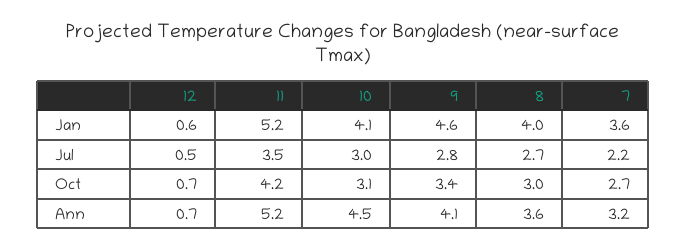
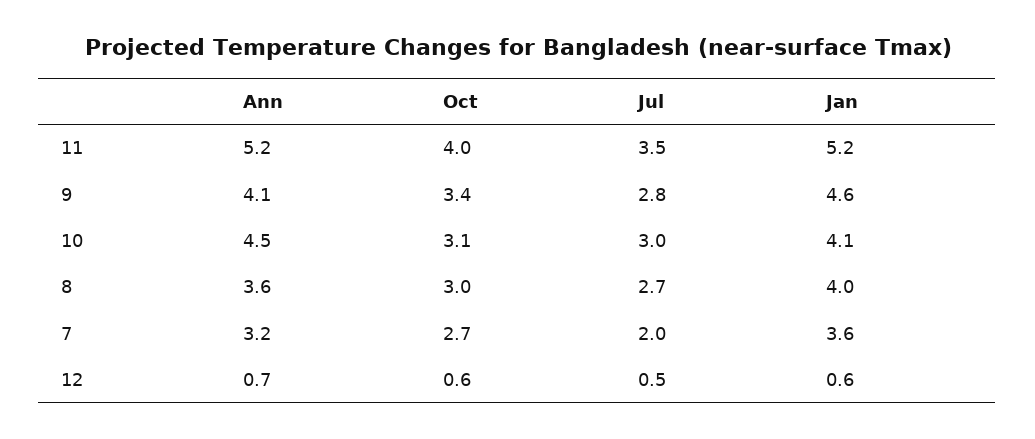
7, Jul: 2.2 -> 2
12, Oct: 0.7 -> 0.6
11, Oct: 4.2 -> 4

